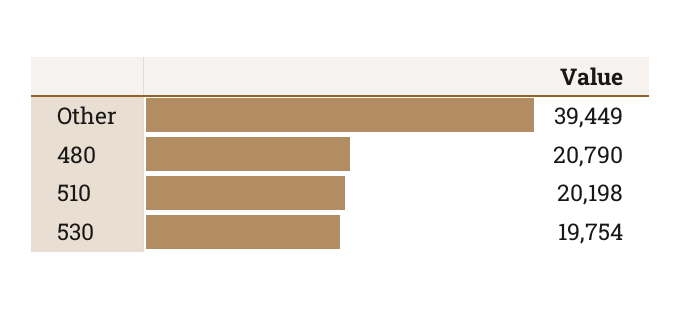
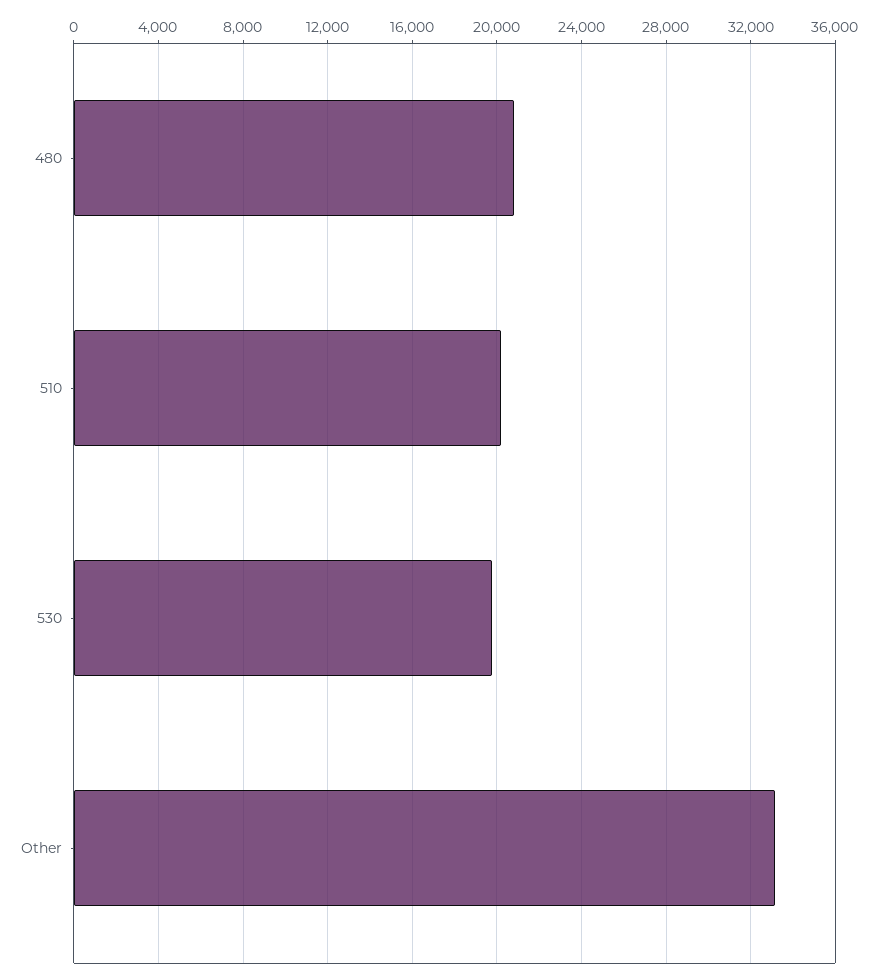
Other: 39449 -> 33000

